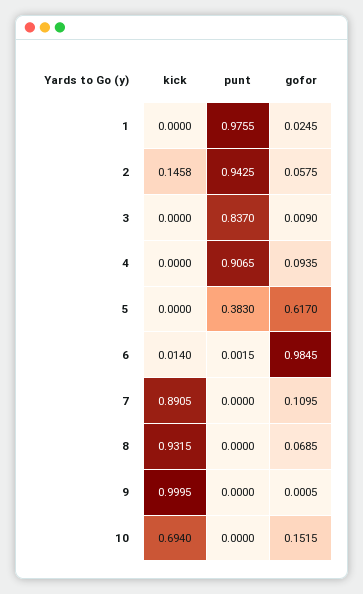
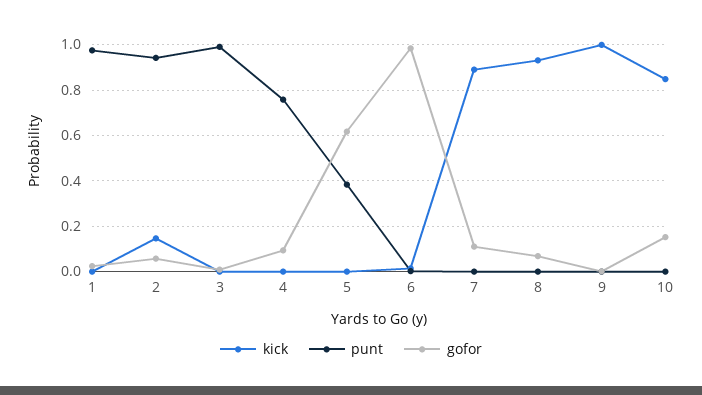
punt, 3: 0.837 -> 1
punt, 4: 0.9065 -> 0.75
kick, 10: 0.694 -> 0.85

